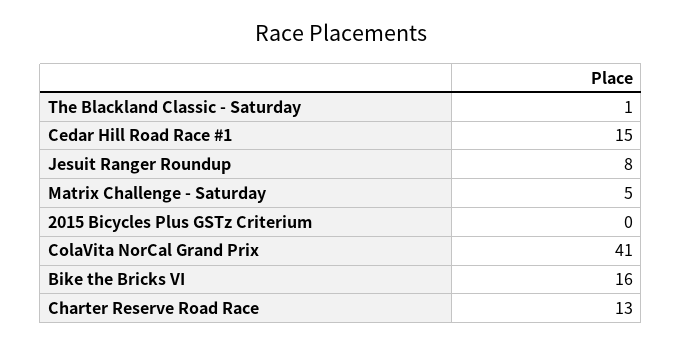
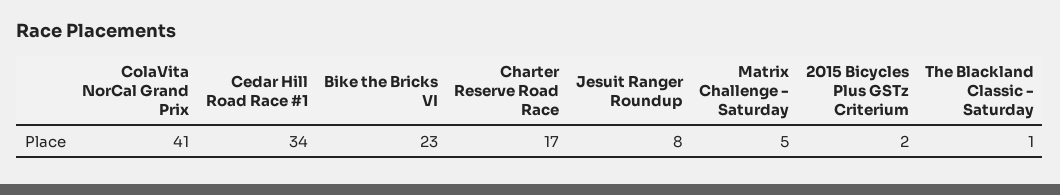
Cedar Hill Road Race #1: 15 -> 34
2015 Bicycles Plus GSTz Criterium: 0 -> 2
Bike the Bricks VI: 16 -> 23
Charter Reserve Road Race: 13 -> 17

